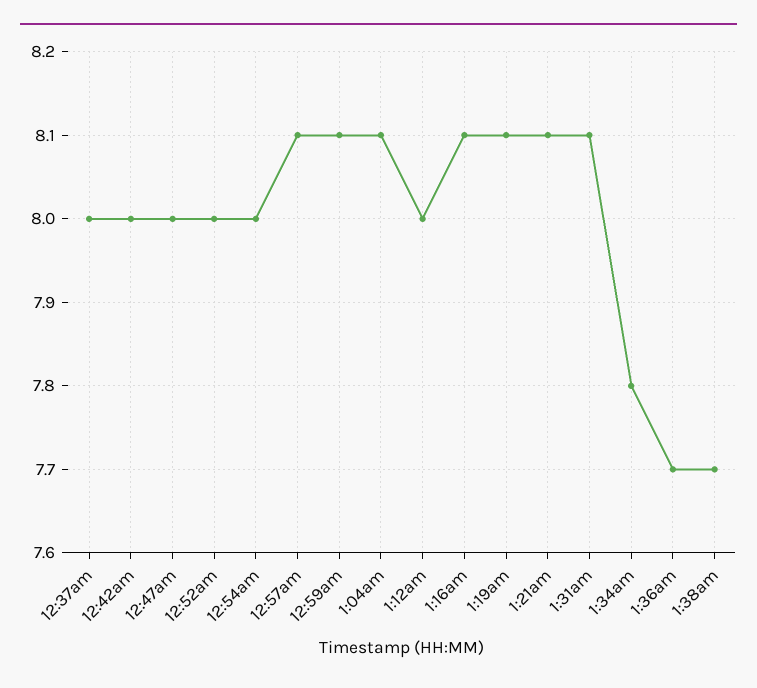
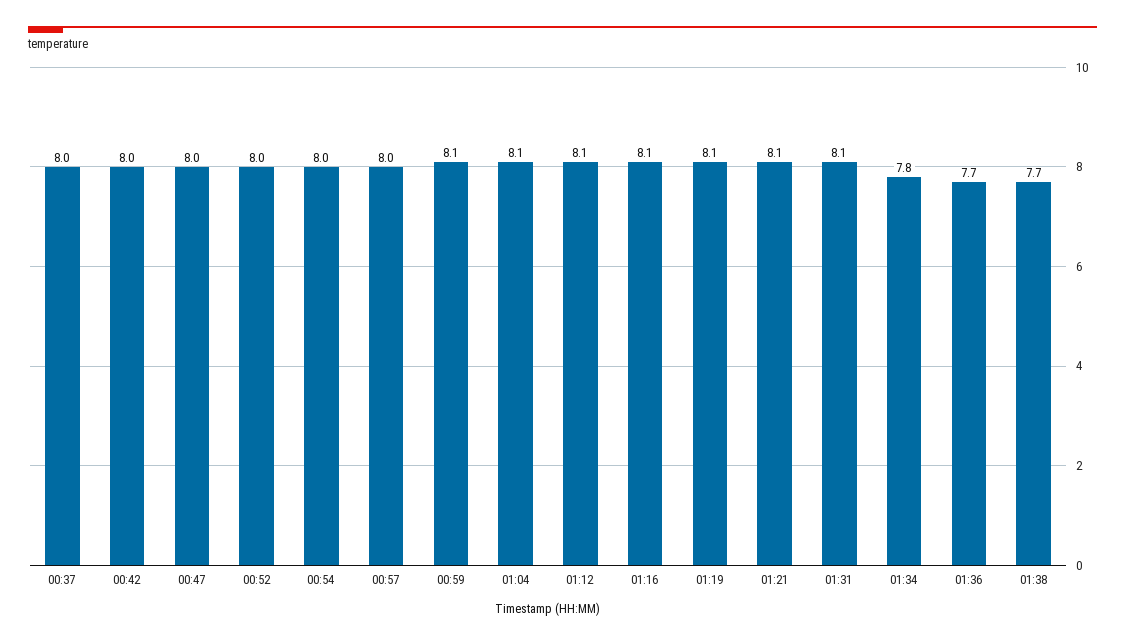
12:57am: 8.1 -> 8
1:12am: 8 -> 8.1

